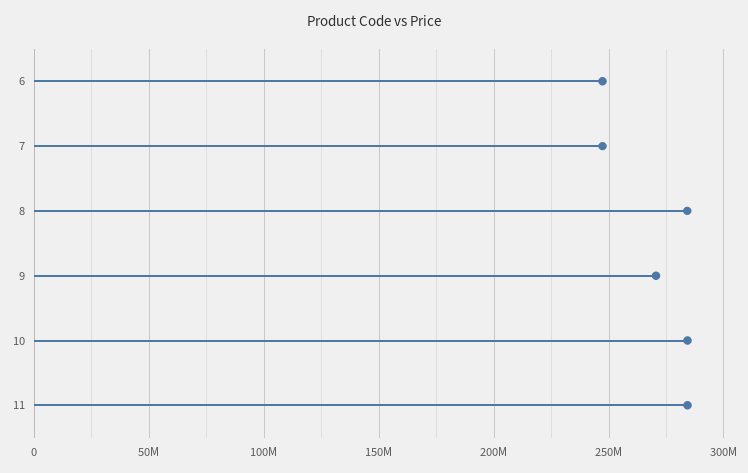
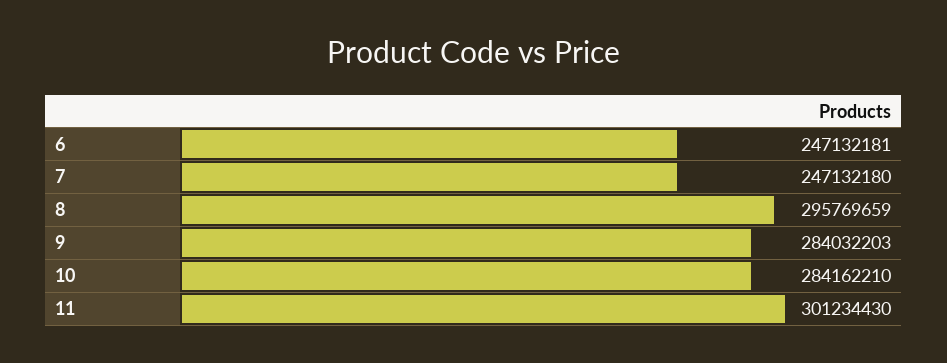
8: 285000000 -> 295769659
9: 270000000 -> 284032203
11: 285000000 -> 301234430

